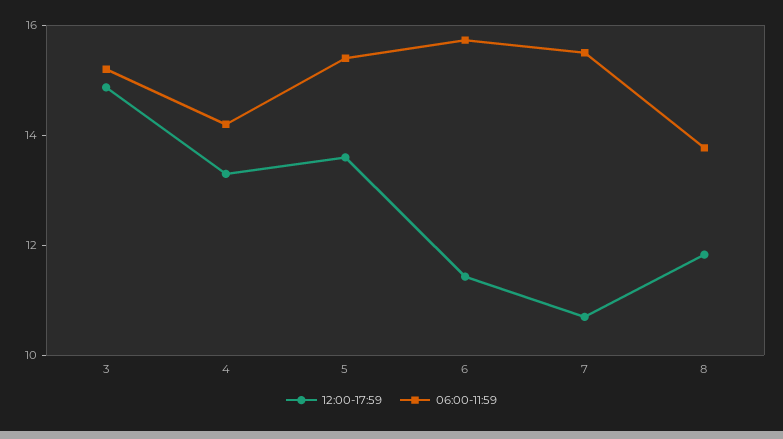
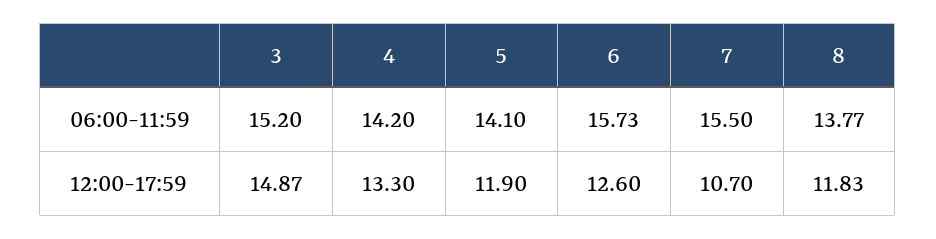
12:00-17:59, 5: 13.5 -> 11.9
06:00-11:59, 5: 15.5 -> 14.1
12:00-17:59, 6: 11.5 -> 12.6

